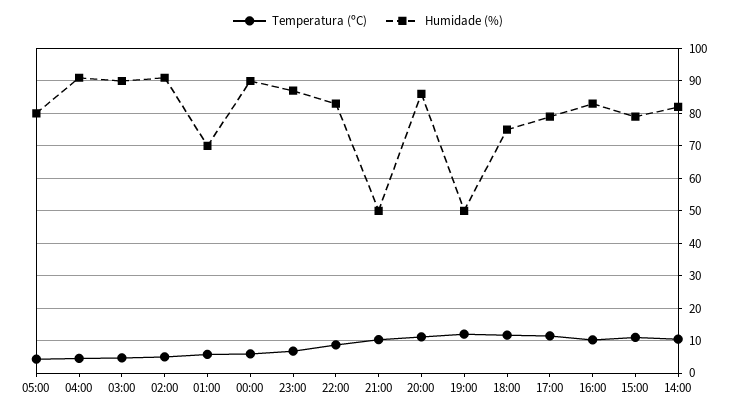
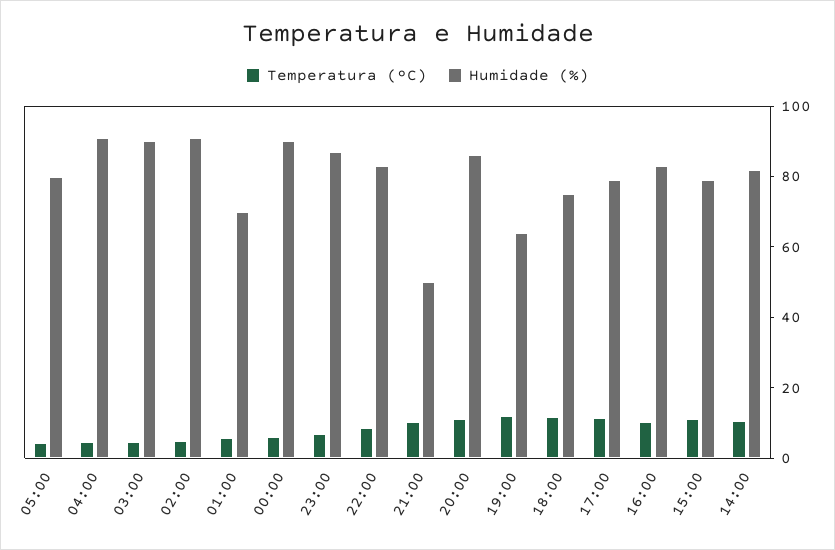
Humidade (%), 19:00: 50 -> 65

